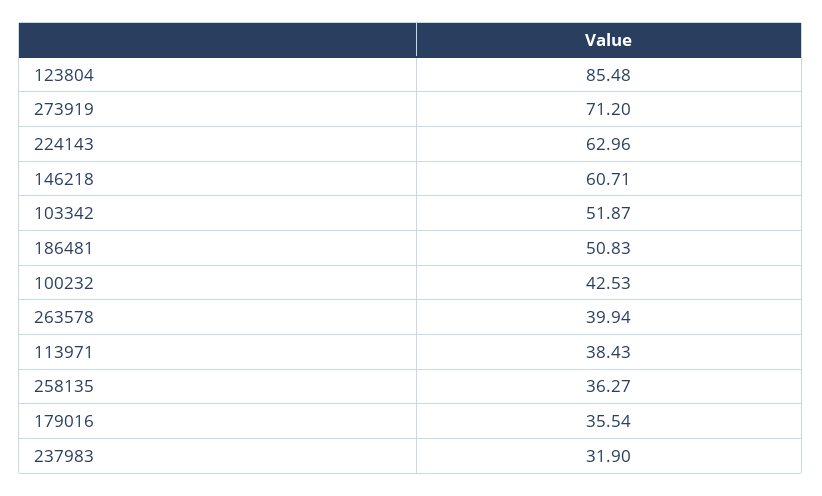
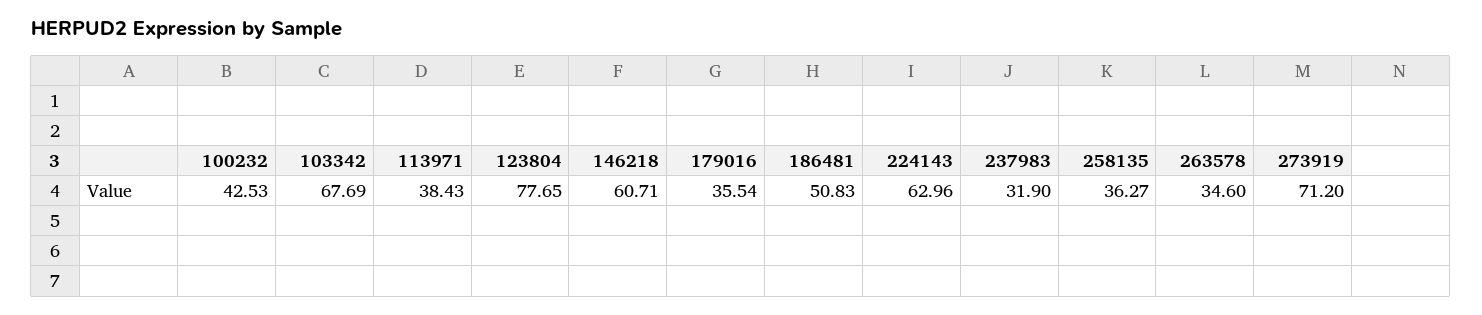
123804: 85.48 -> 77.65
103342: 51.87 -> 67.69
263578: 39.94 -> 34.6

